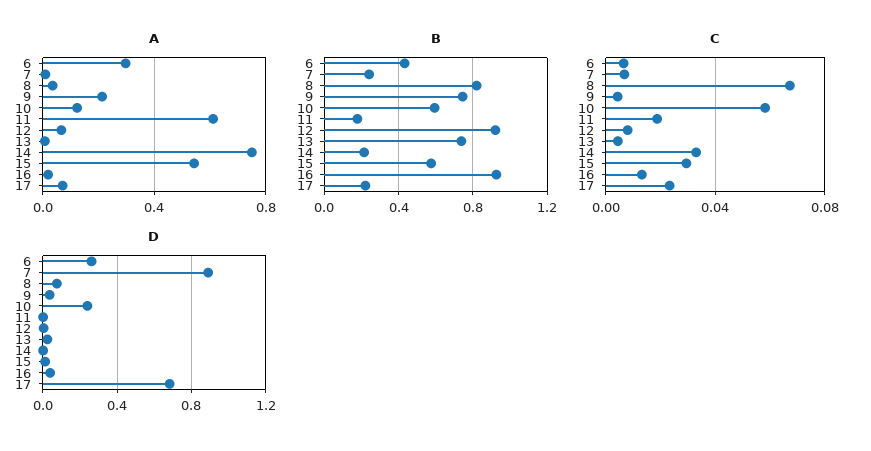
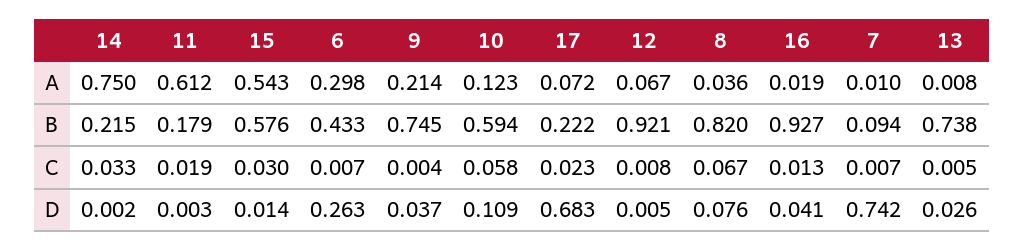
B, 7: 0.25 -> 0.094
D, 7: 0.9 -> 0.742
D, 10: 0.25 -> 0.109

